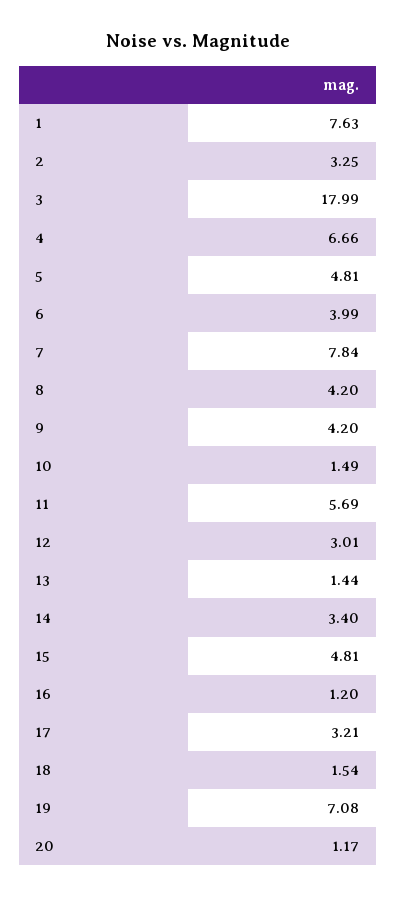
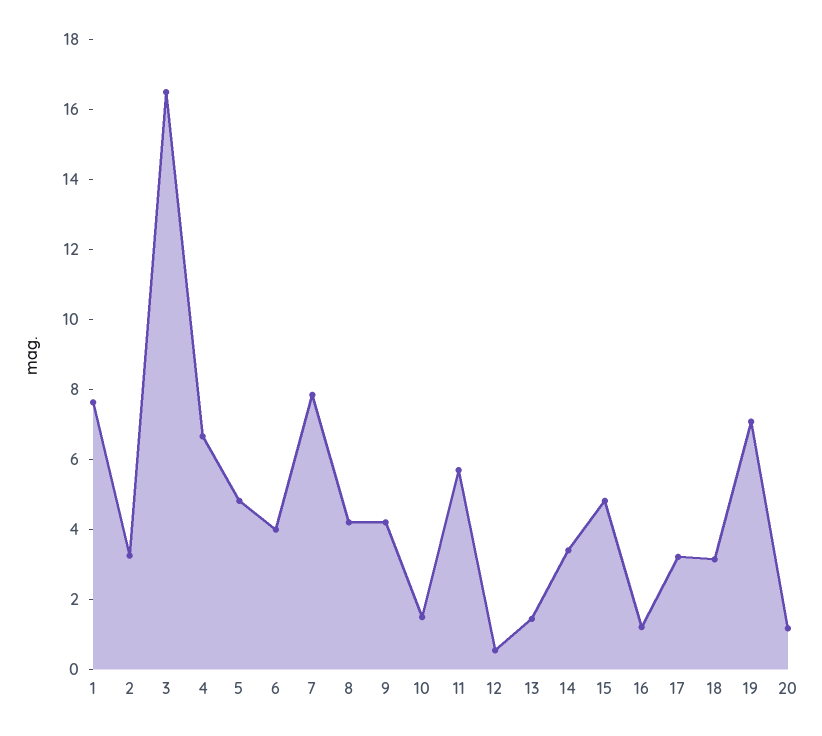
3: 17.99 -> 16.5
12: 3.01 -> 0.5
18: 1.54 -> 3

